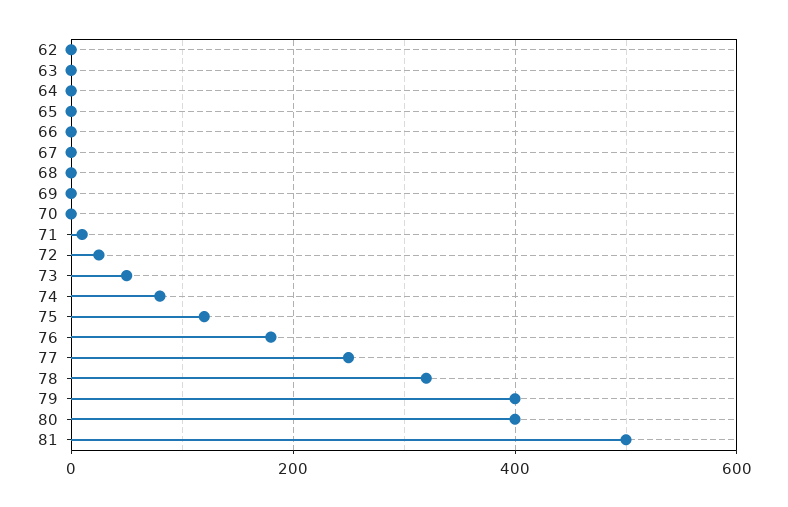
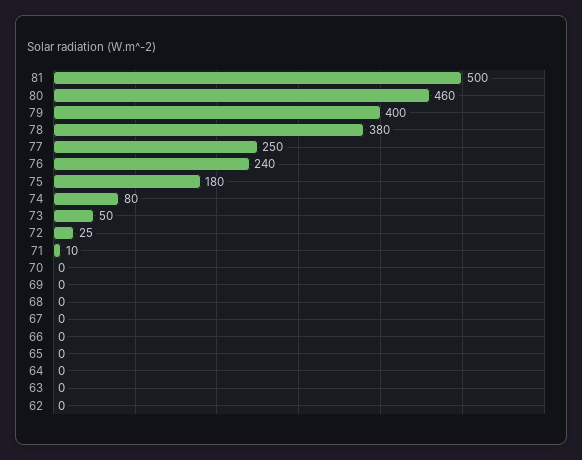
75: 120 -> 180
76: 180 -> 240
78: 320 -> 380
80: 400 -> 460

